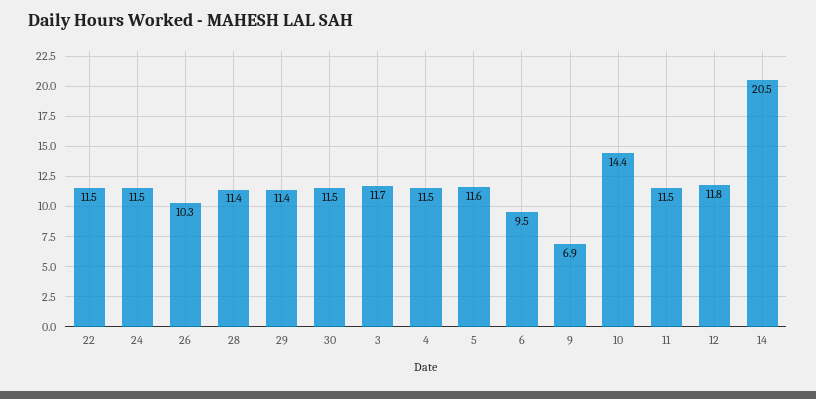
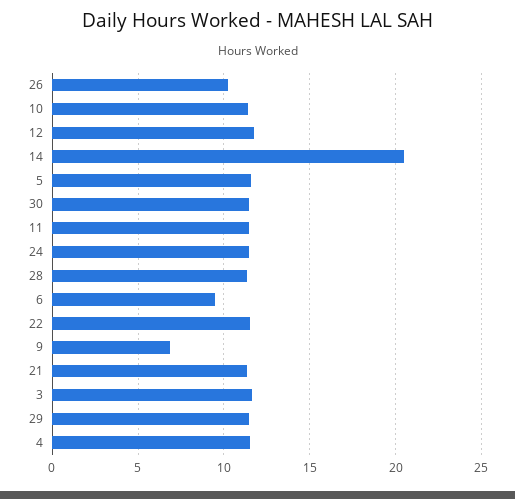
10: 14.4 -> 11.5
21: none -> 11.5

